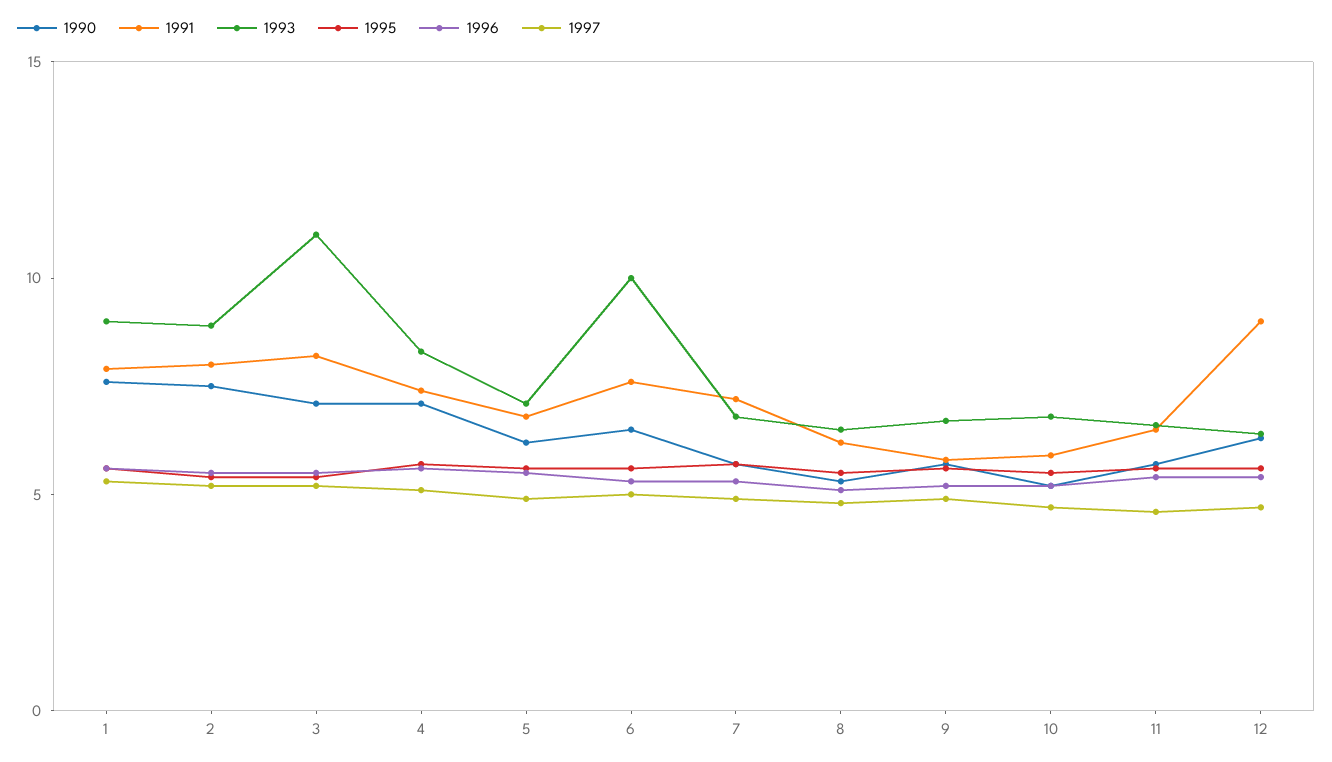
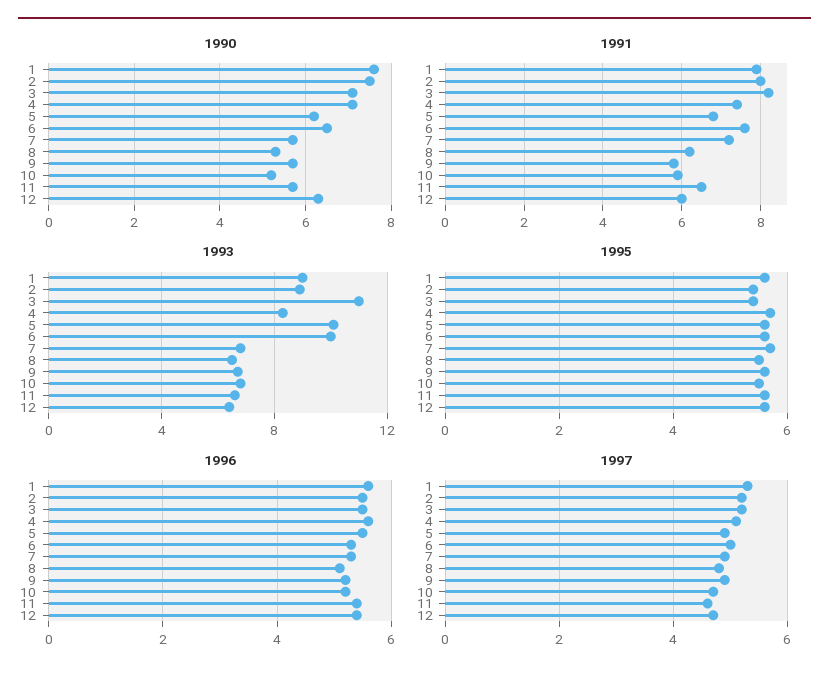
1993, 5: 7 -> 10
1991, 12: 9 -> 6

